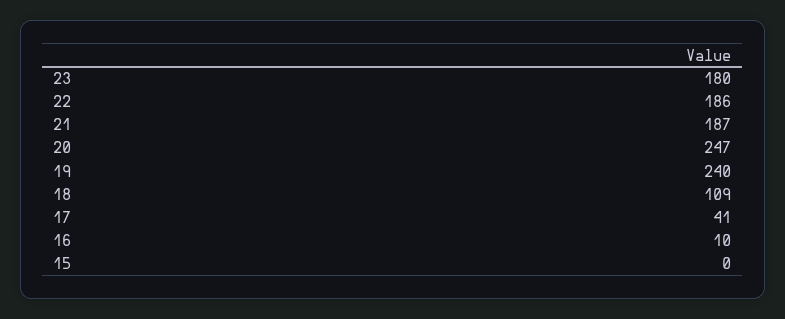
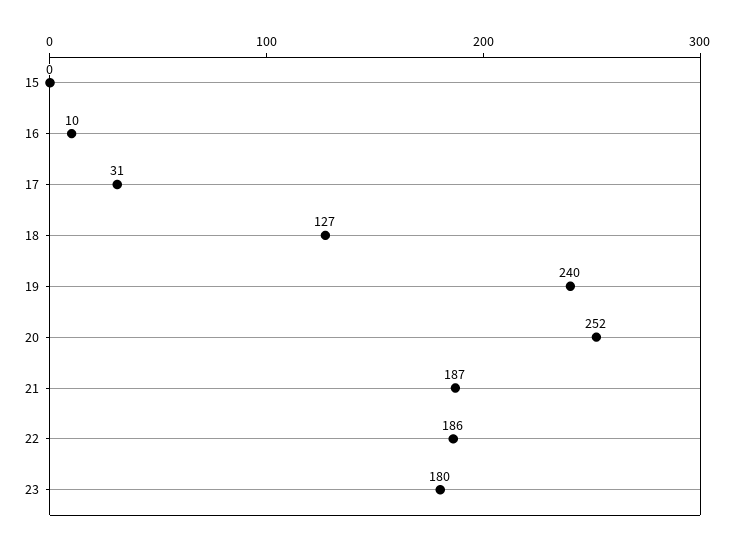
20: 247 -> 252
18: 109 -> 127
17: 41 -> 31

